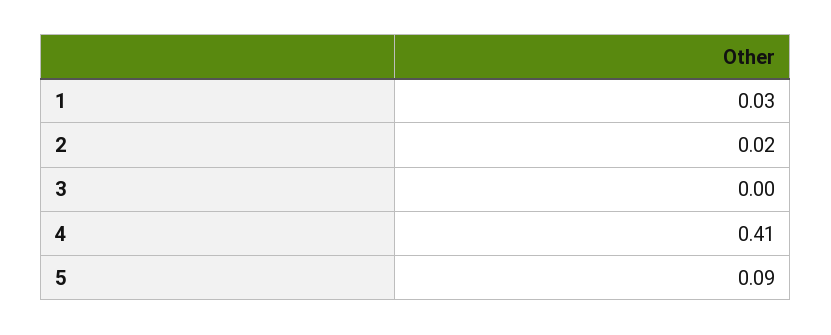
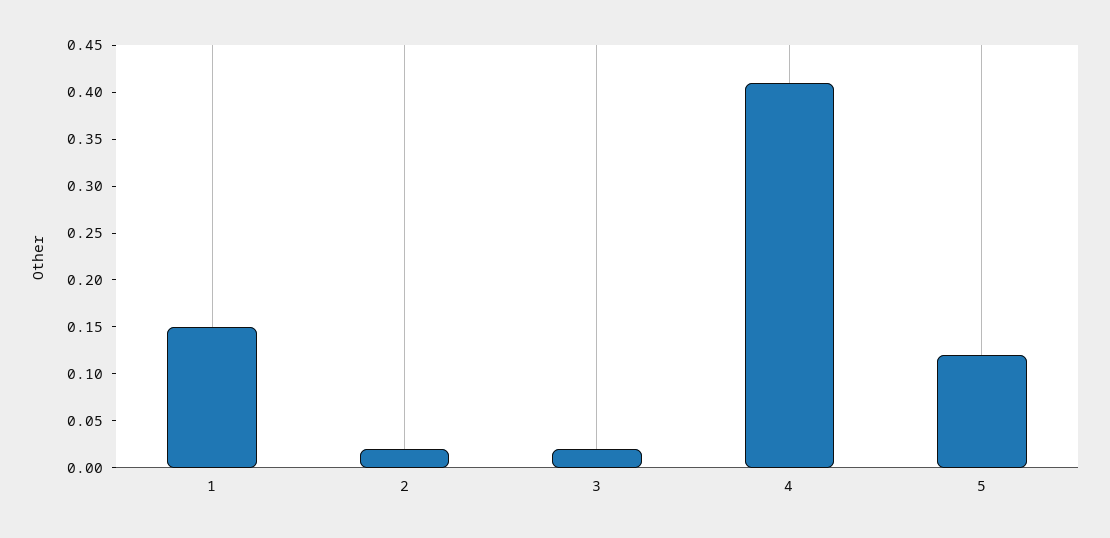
1: 0.03 -> 0.15
3: 0 -> 0.02
5: 0.09 -> 0.12

